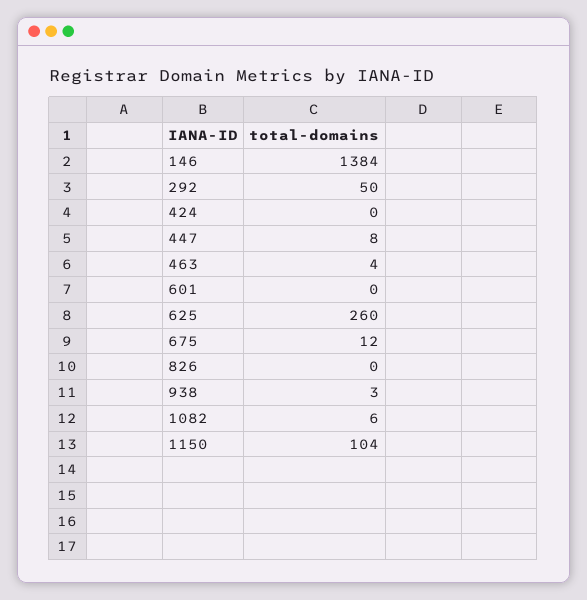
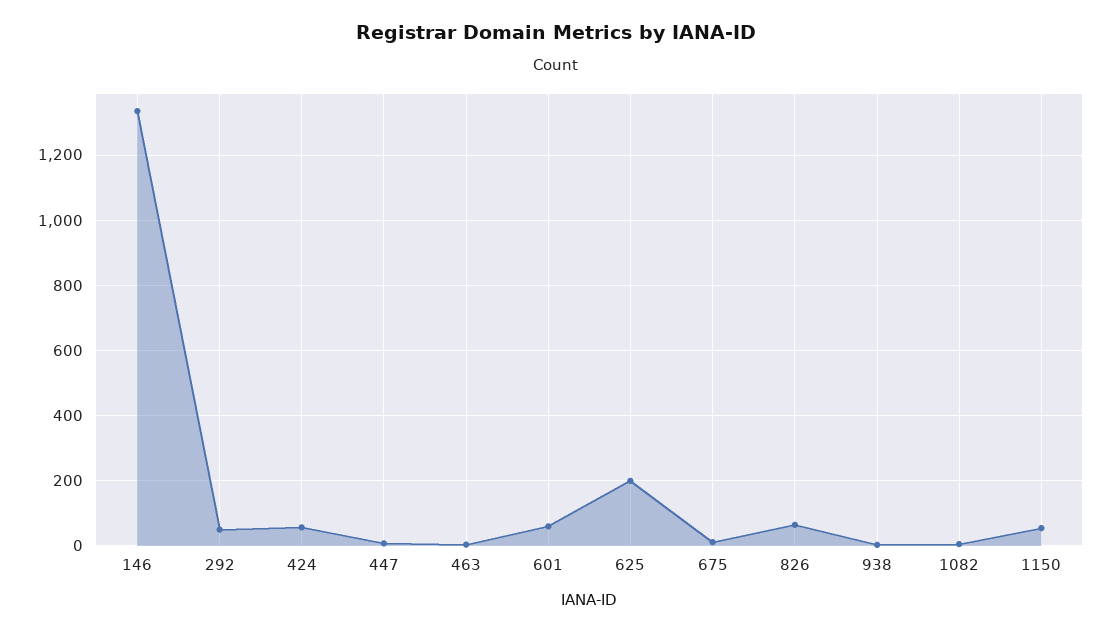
146: 1384 -> 1340
424: 0 -> 60
601: 0 -> 60
625: 260 -> 200
826: 0 -> 60
1150: 104 -> 60

